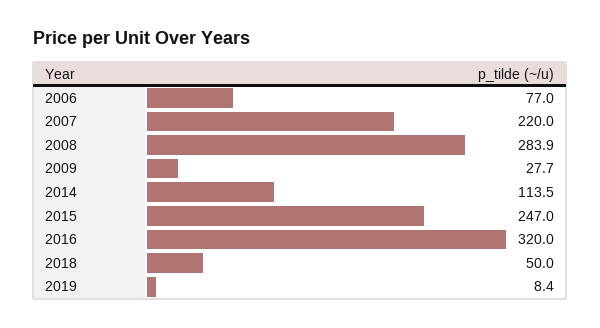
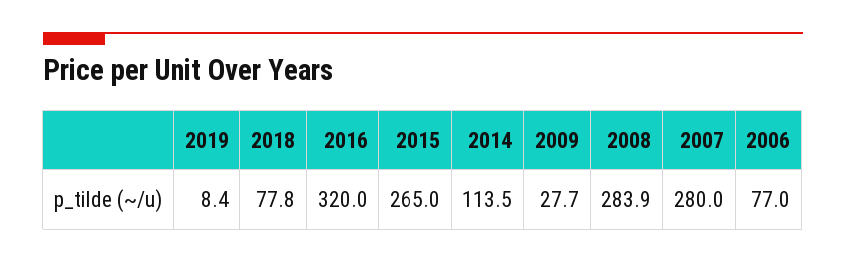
2007: 220 -> 280
2015: 247 -> 265
2018: 50 -> 77.8

